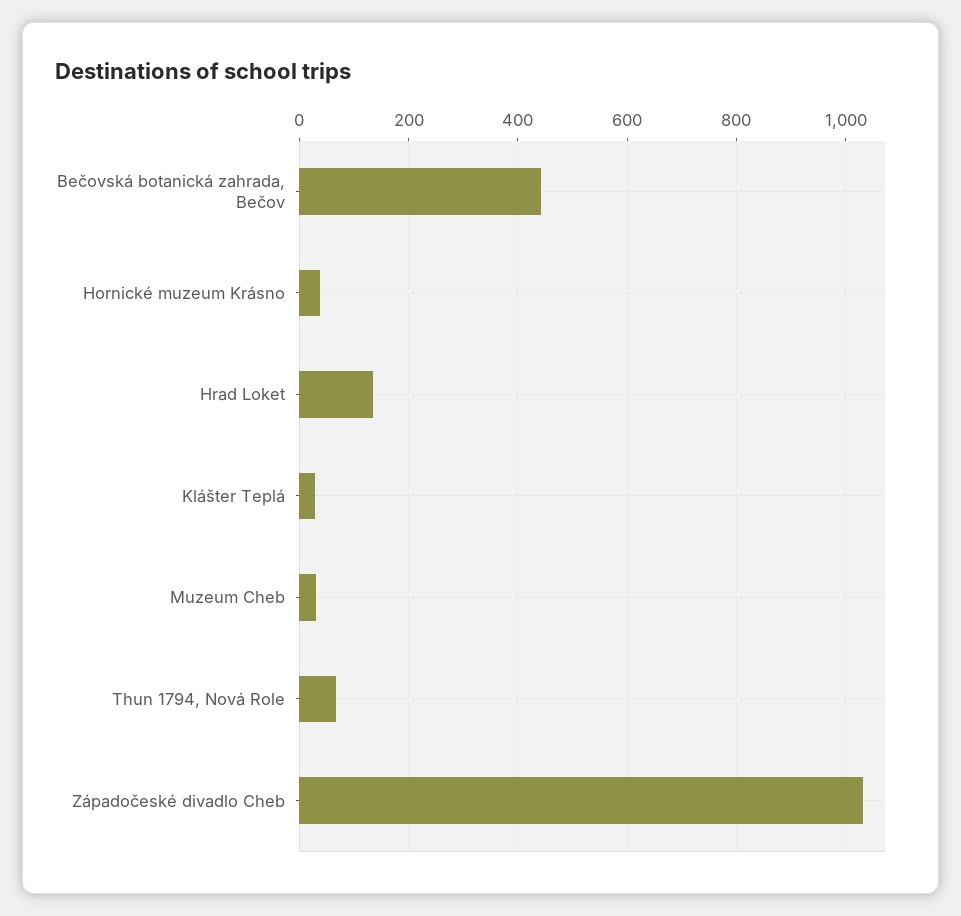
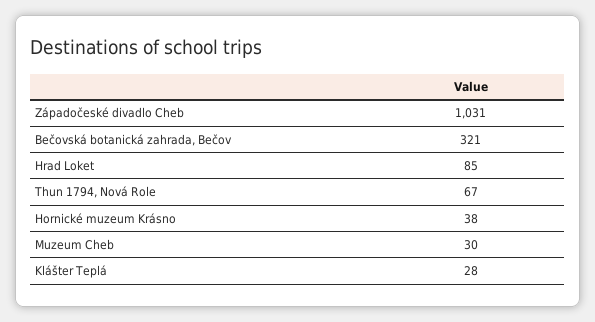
Bečovská botanická zahrada, Bečov: 440 -> 321
Hrad Loket: 140 -> 85

